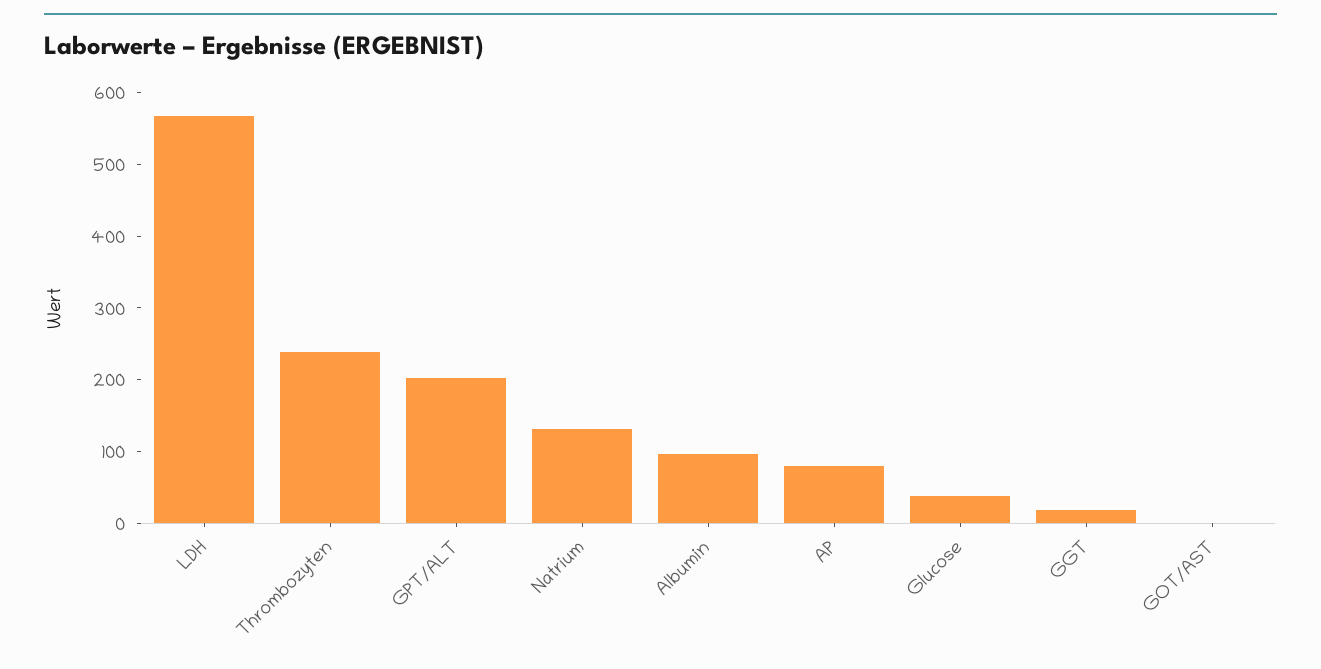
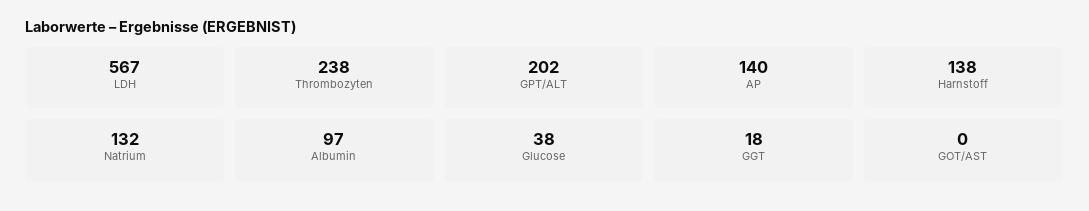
AP: 80 -> 140
Harnstoff: none -> 138

